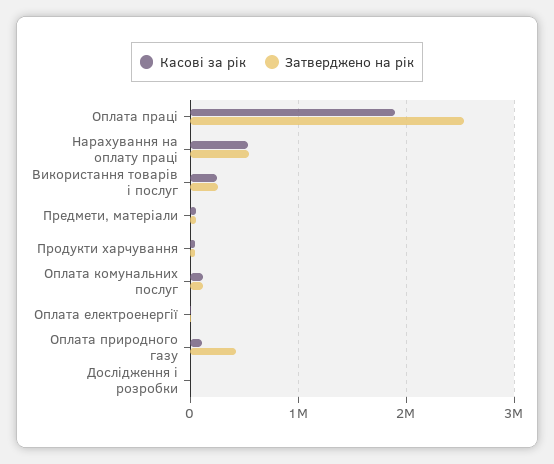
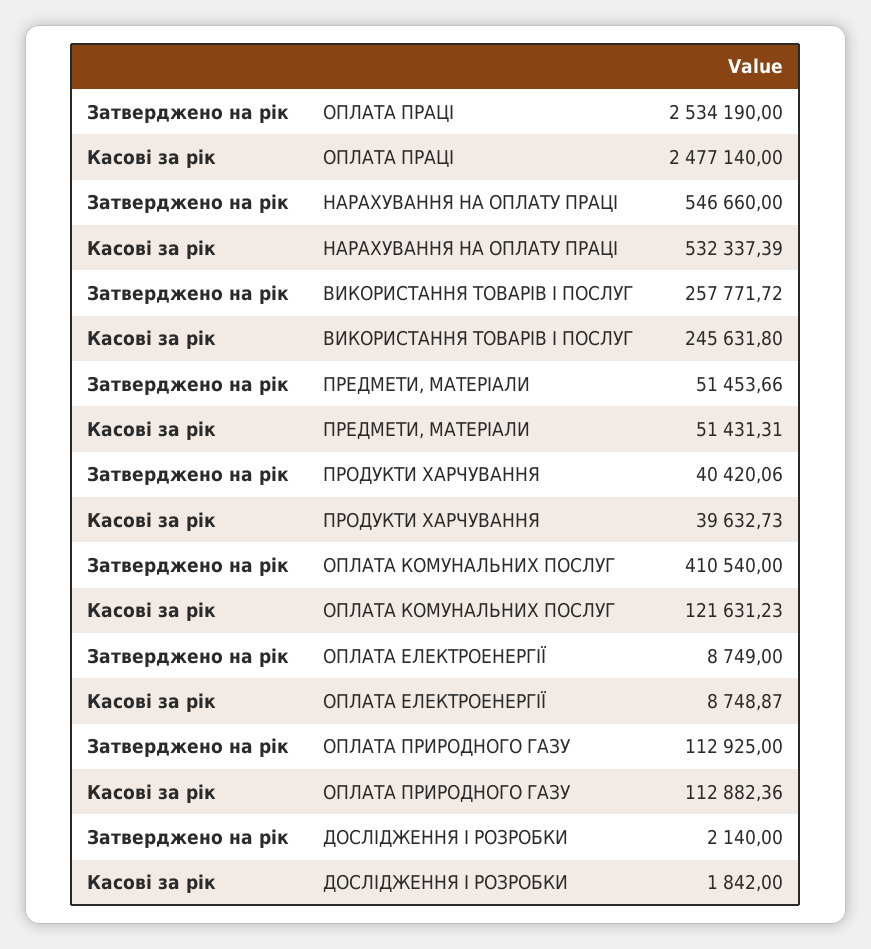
Касові за рік, Оплата праці: 1900000 -> 2477140
Затверджено на рік, Оплата комунальних послуг: 100000 -> 410540
Затверджено на рік, Оплата природного газу: 400000 -> 112925

